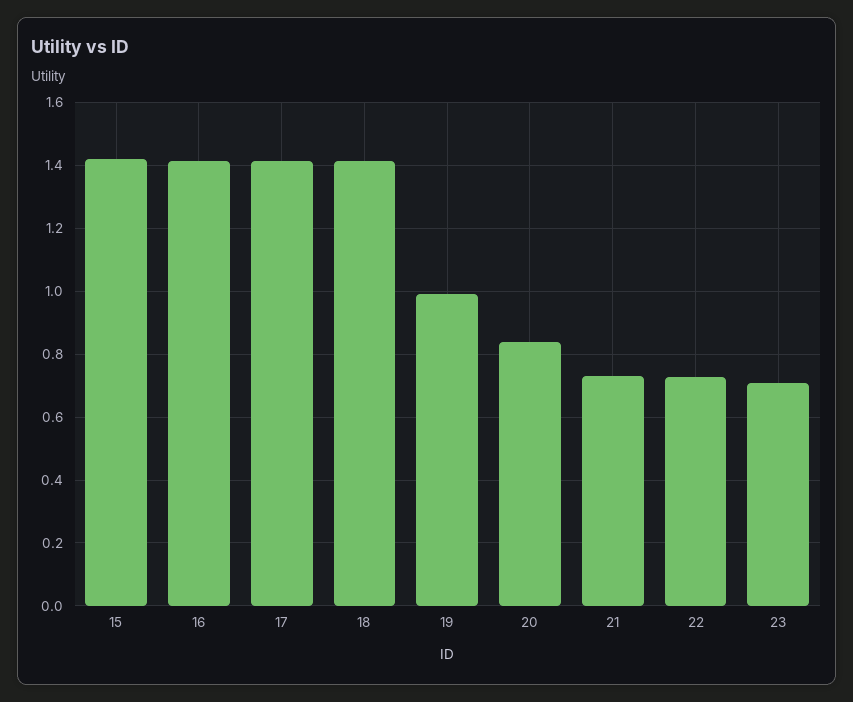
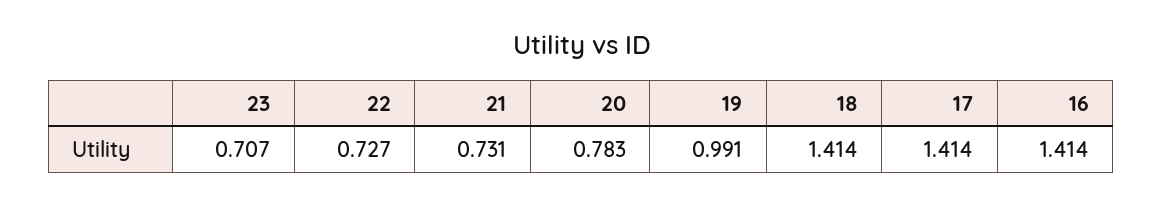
15: 1.42 -> none
20: 0.84 -> 0.783

